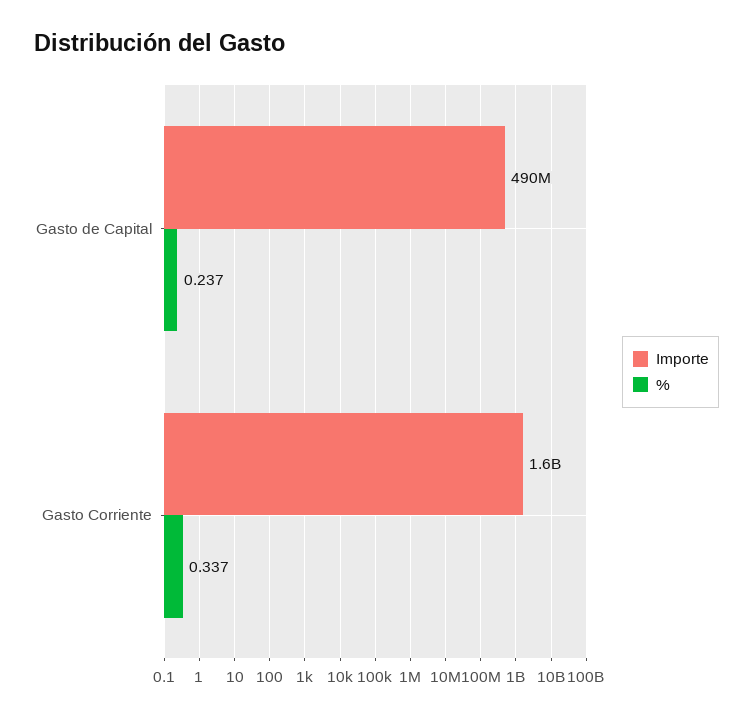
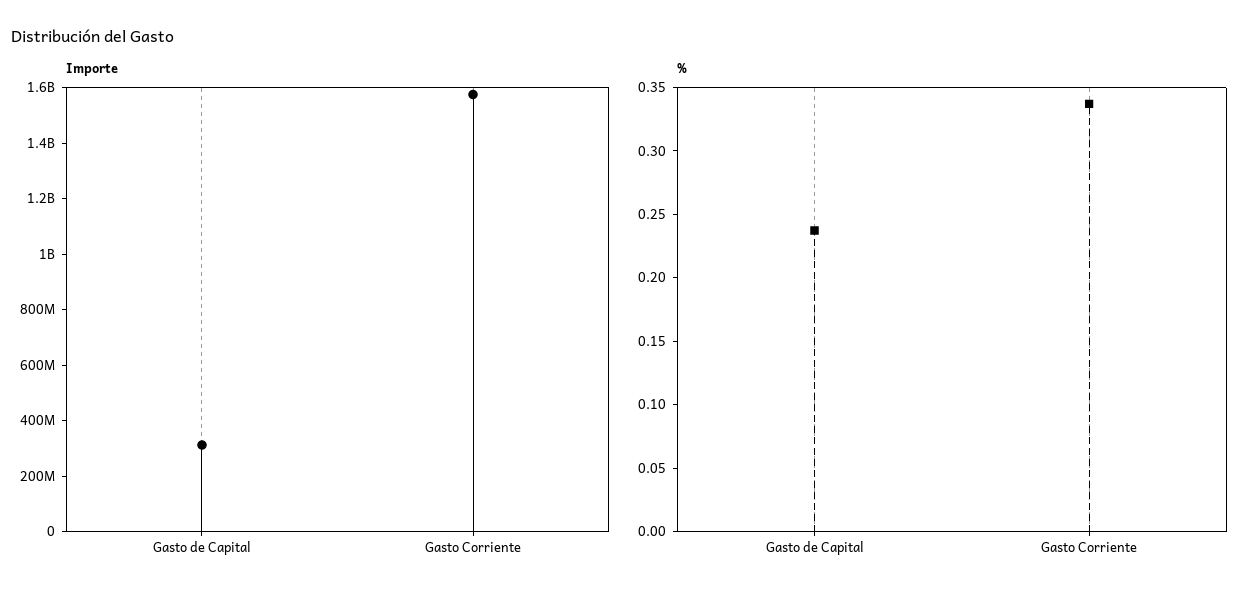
Importe, Gasto de Capital: 490000000 -> 300000000

